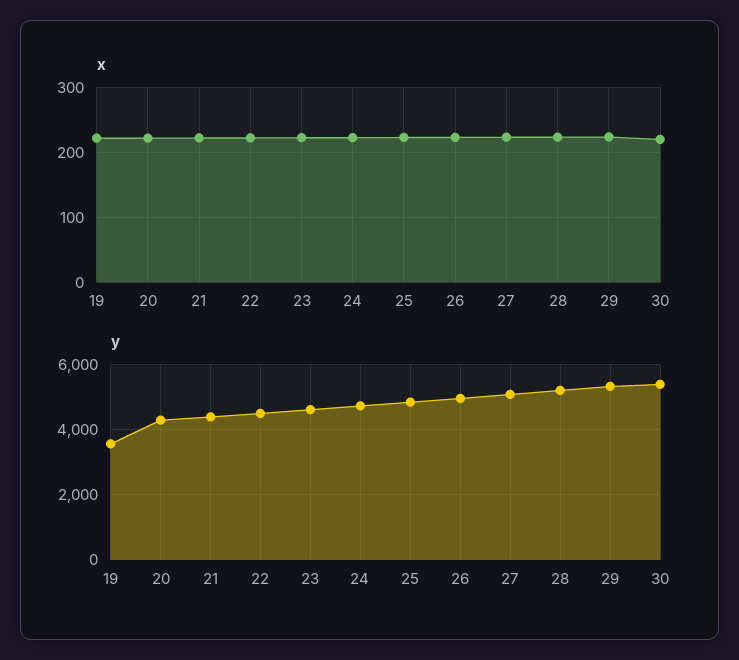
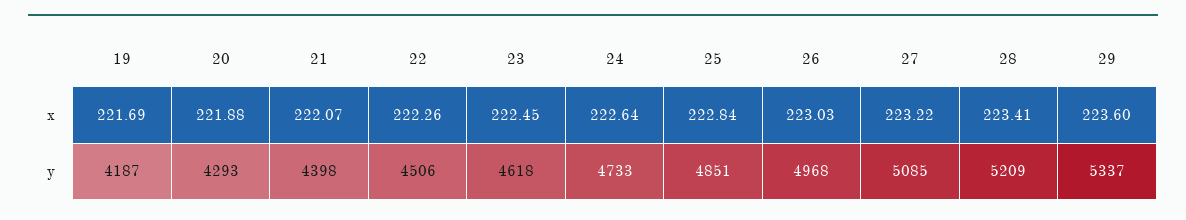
x, 30: 220 -> none
y, 19: 3600 -> 4187
y, 30: 5400 -> none

